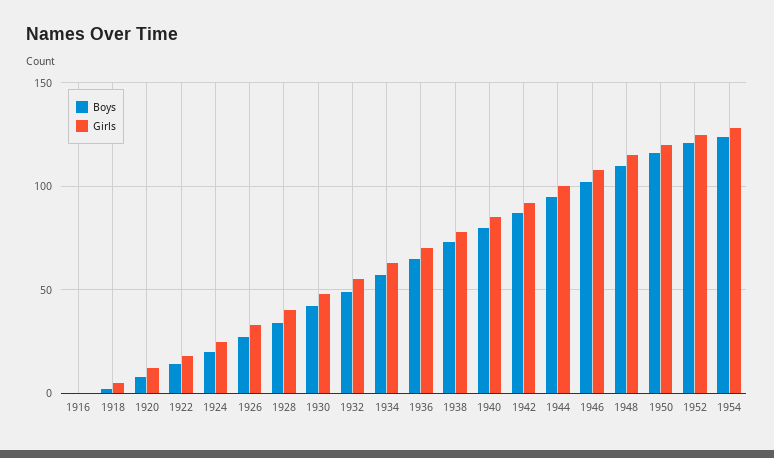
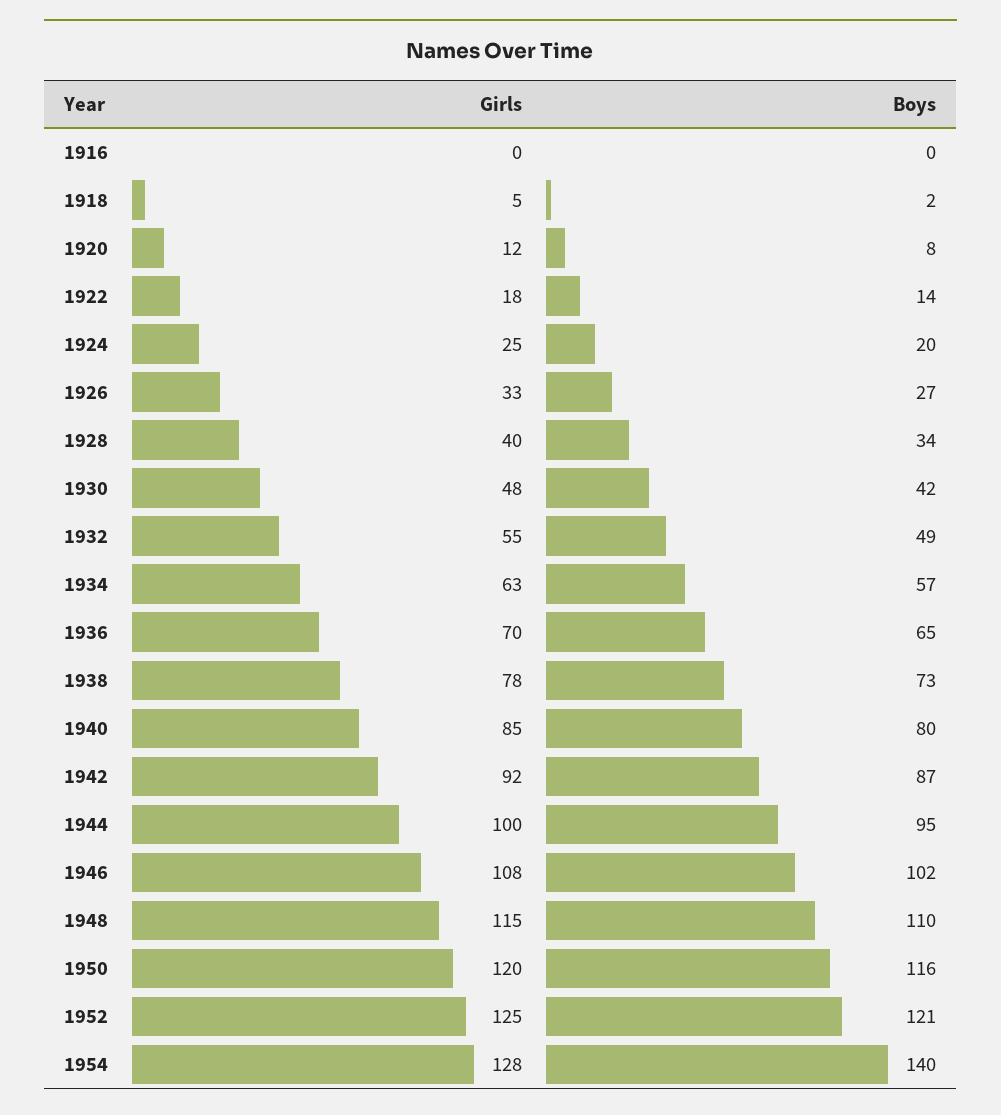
Boys, 1954: 125 -> 140

